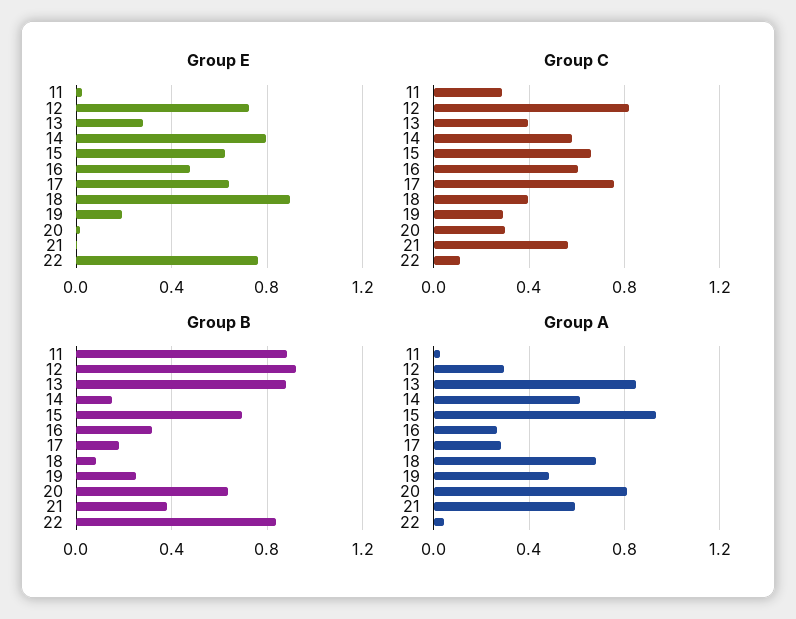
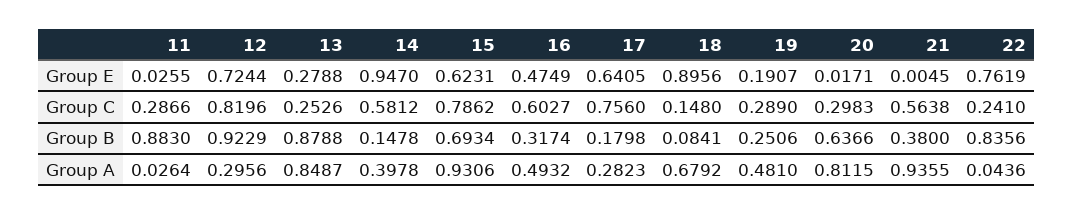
Group E, 14: 0.8 -> 0.947
Group C, 13: 0.4 -> 0.2526
Group C, 15: 0.65 -> 0.7862
Group C, 18: 0.4 -> 0.148
Group C, 22: 0.1 -> 0.241
Group A, 14: 0.6 -> 0.3978
Group A, 16: 0.25 -> 0.4932
Group A, 21: 0.6 -> 0.9355

